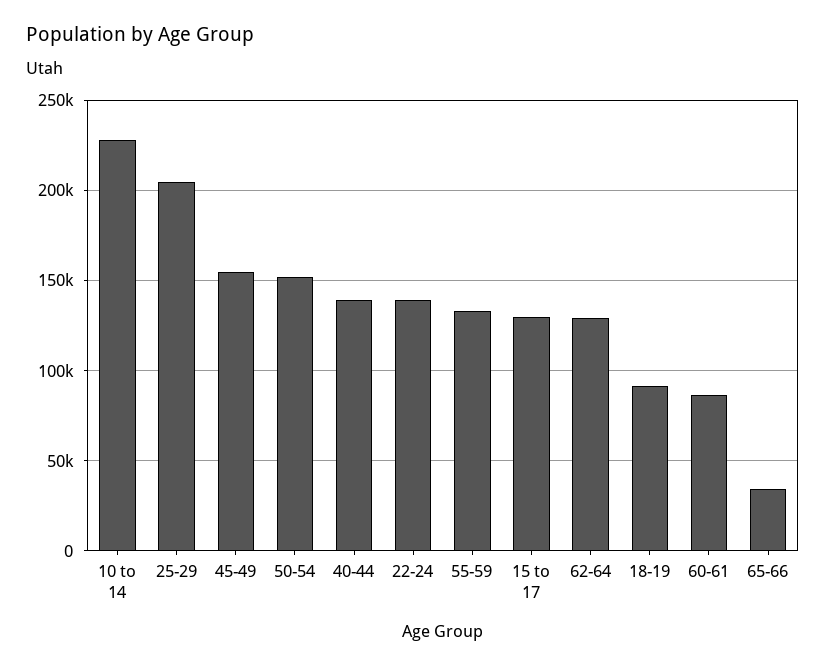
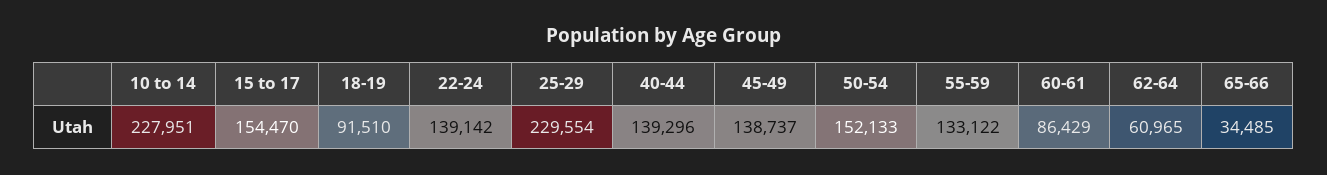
25-29: 205000 -> 229554
45-49: 155000 -> 138737
15 to 17: 130000 -> 154470
62-64: 130000 -> 60965

